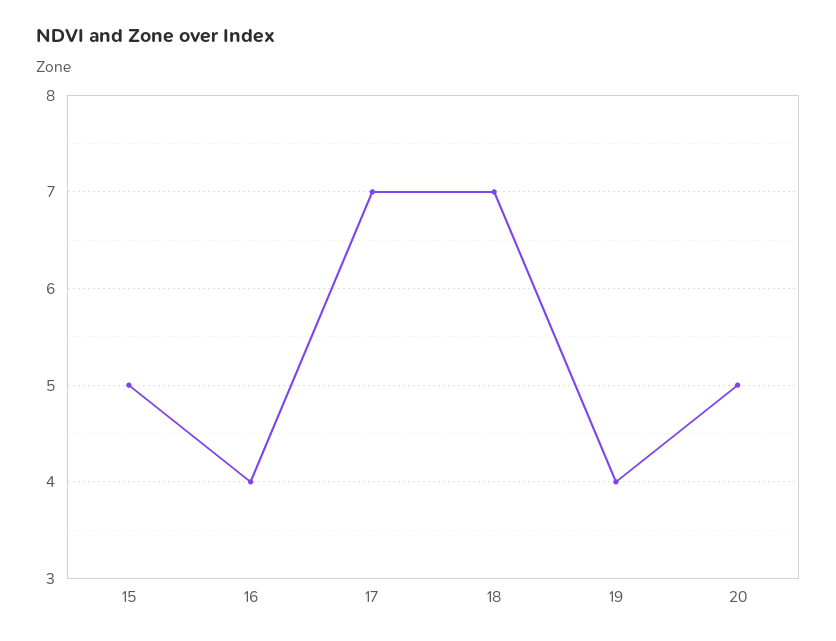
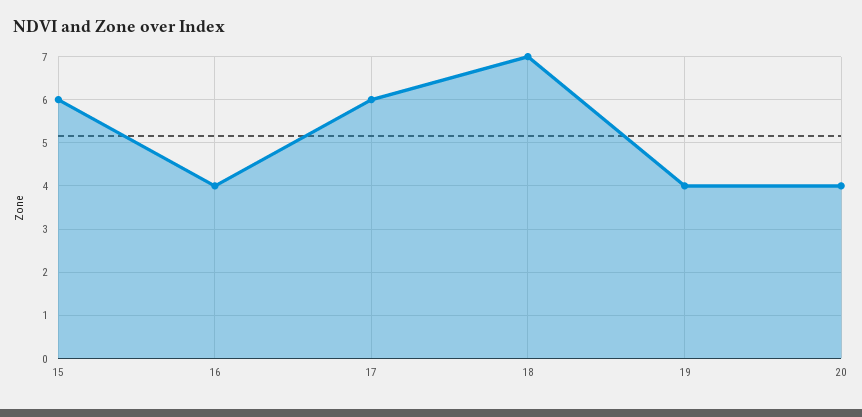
15: 5 -> 6
17: 7 -> 6
20: 5 -> 4

